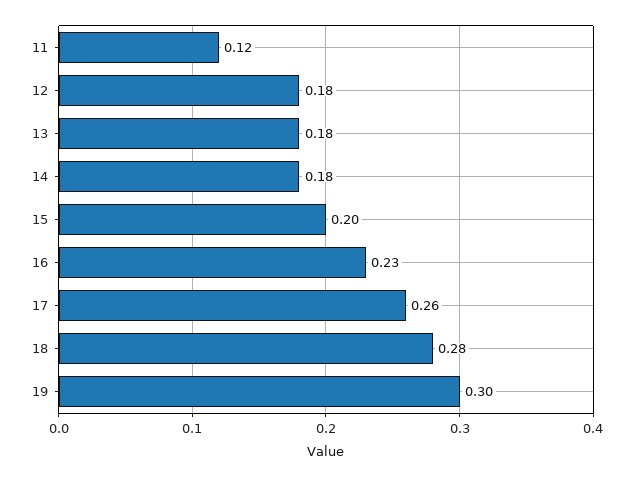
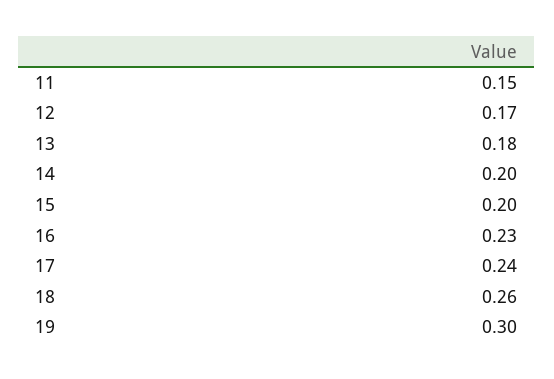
11: 0.12 -> 0.15
12: 0.18 -> 0.17
14: 0.18 -> 0.2
17: 0.26 -> 0.24
18: 0.28 -> 0.26

